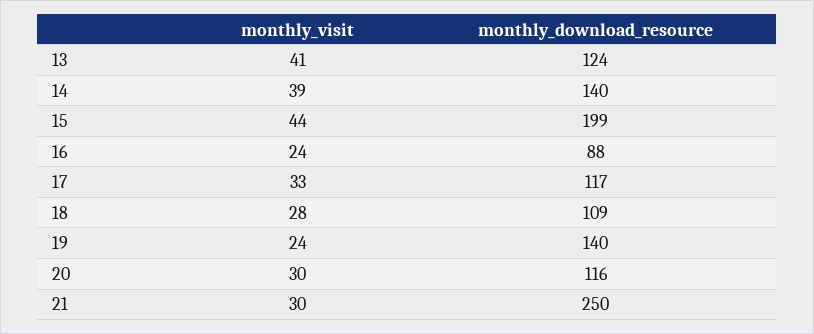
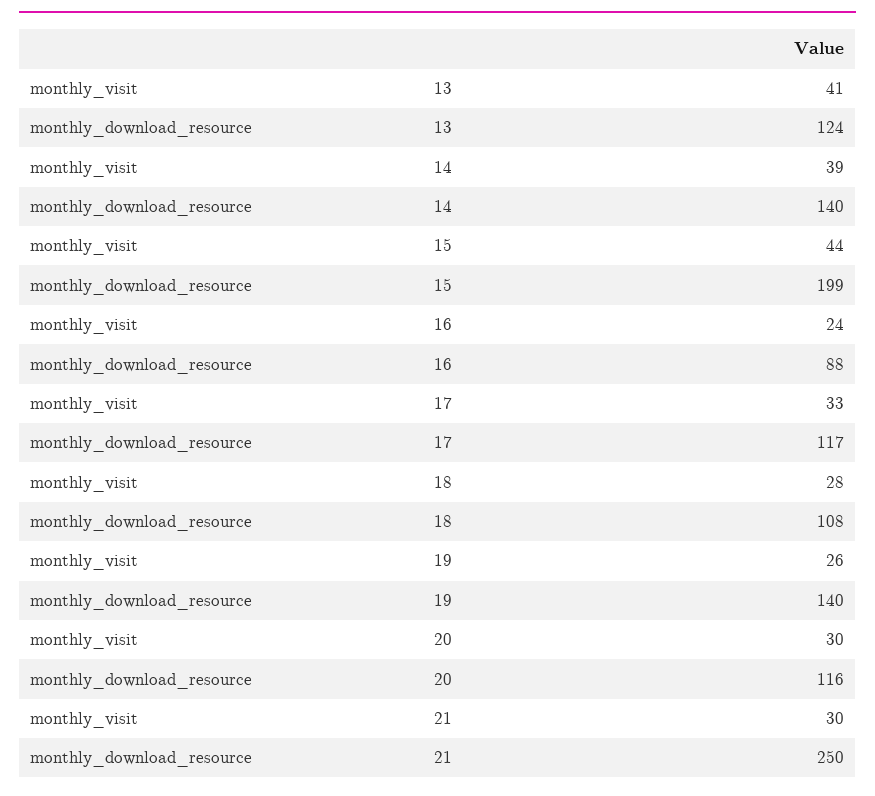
monthly_download_resource, 18: 109 -> 108
monthly_visit, 19: 24 -> 26

